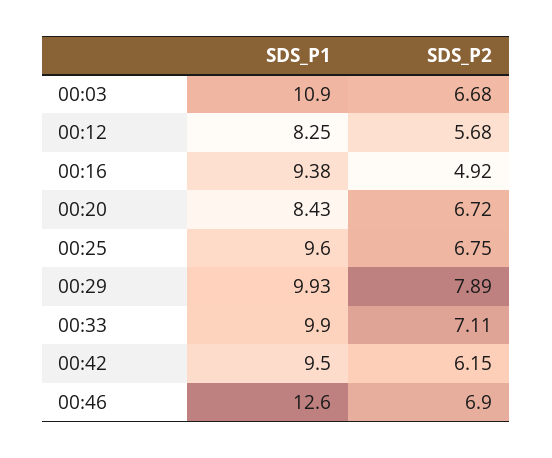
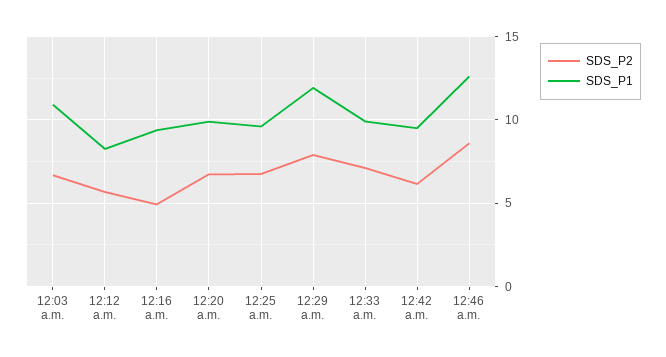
SDS_P1, 00:20: 8.43 -> 10
SDS_P1, 00:29: 9.93 -> 12
SDS_P2, 00:46: 6.9 -> 8.5

